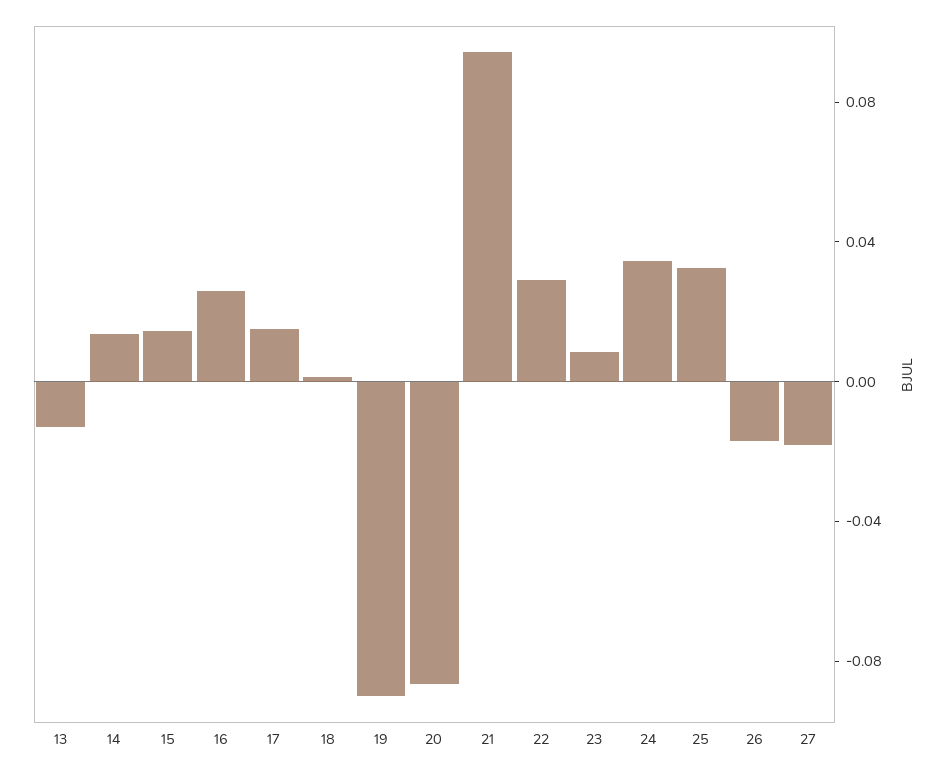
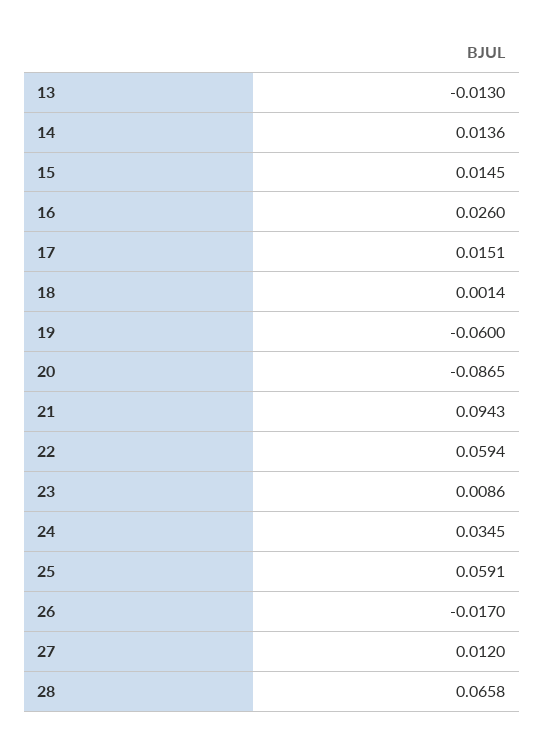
19: -0.09 -> -0.06
22: 0.03 -> 0.0594
25: 0.03 -> 0.0591
27: -0.02 -> 0.012
28: none -> 0.0658

